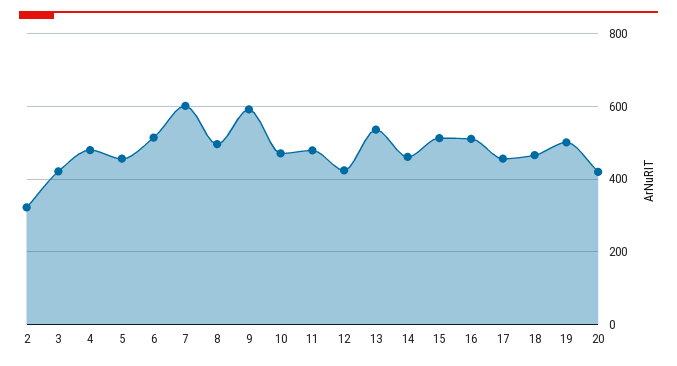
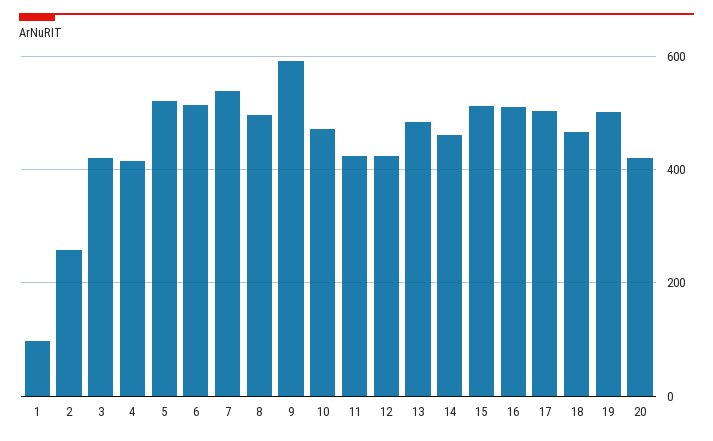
2: 320 -> 260
4: 480 -> 420
5: 460 -> 520
7: 600 -> 540
11: 480 -> 420
13: 540 -> 480
17: 460 -> 500
1: none -> 100

